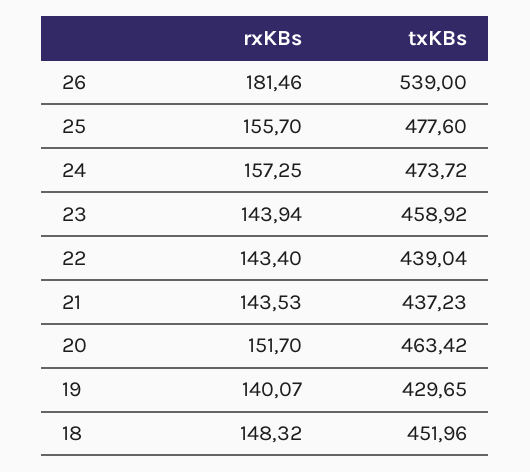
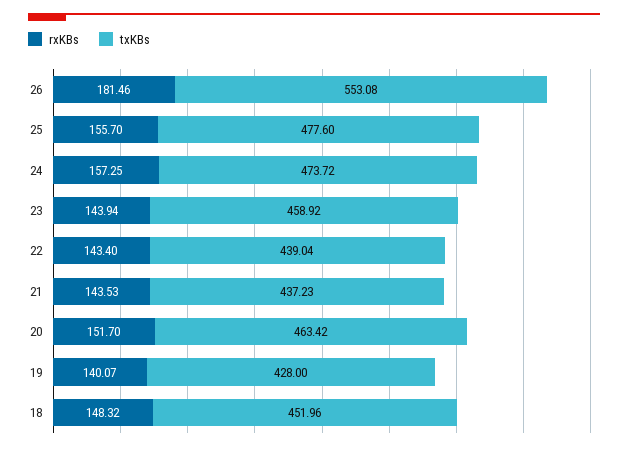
txKBs, 26: 539 -> 553.08
txKBs, 19: 429.65 -> 428

